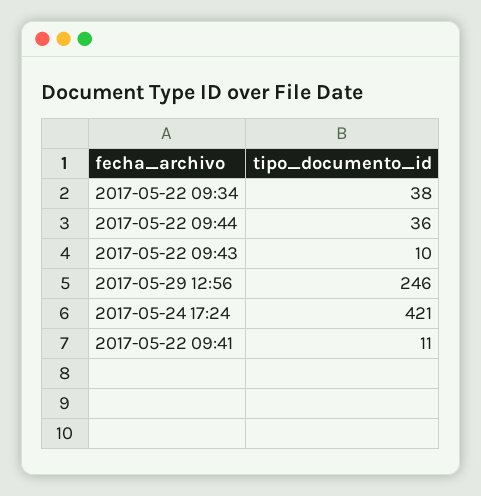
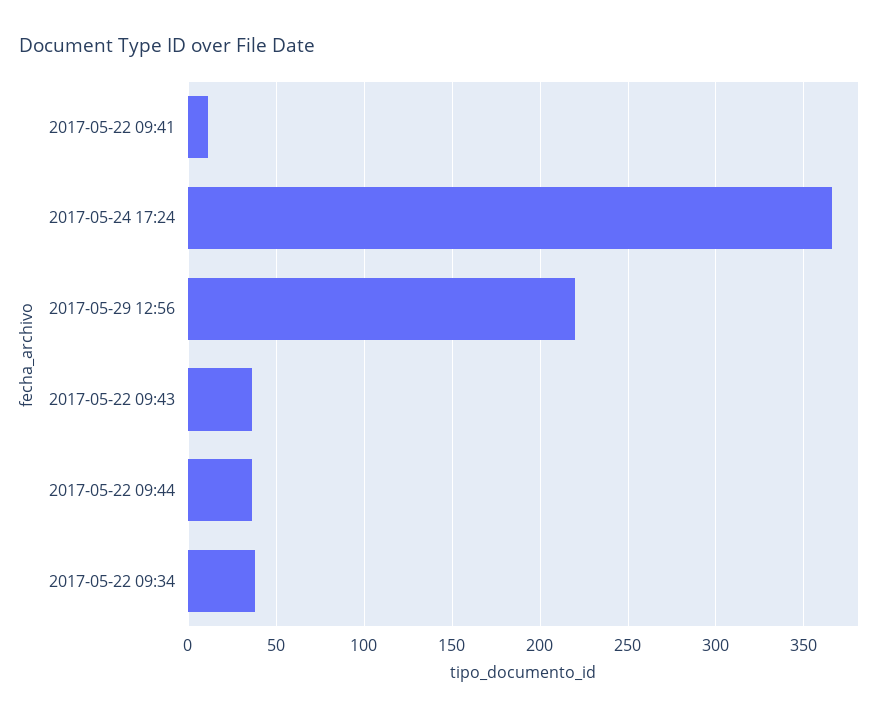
2017-05-22 09:43: 10 -> 35
2017-05-29 12:56: 246 -> 220
2017-05-24 17:24: 421 -> 365

